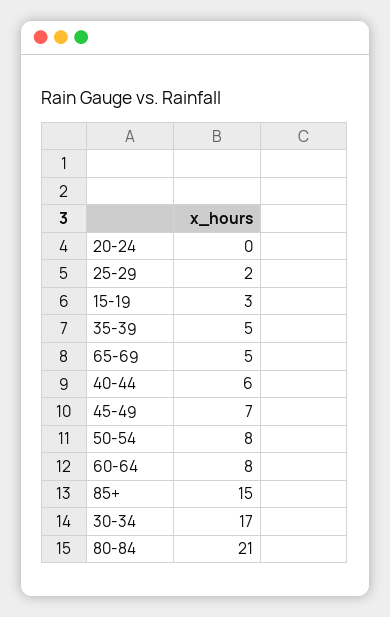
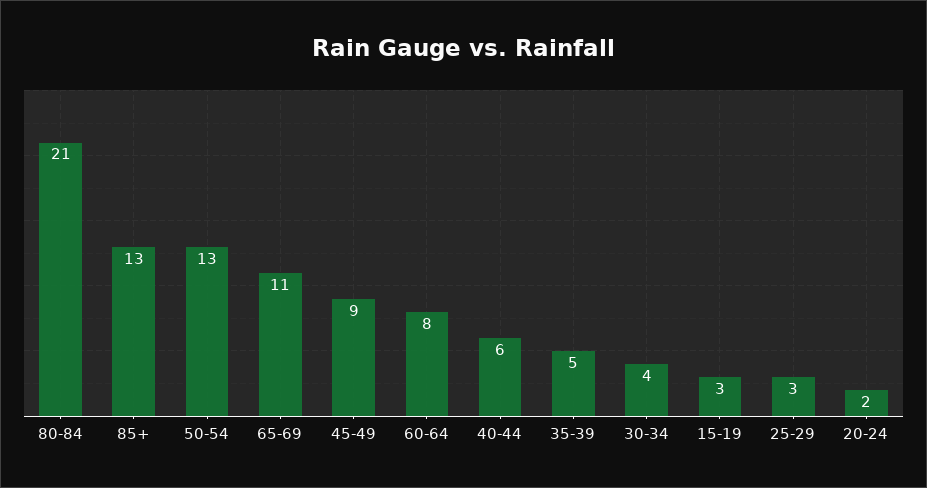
20-24: 0 -> 2
25-29: 2 -> 3
65-69: 5 -> 11
45-49: 7 -> 9
50-54: 8 -> 13
85+: 15 -> 13
30-34: 17 -> 4

